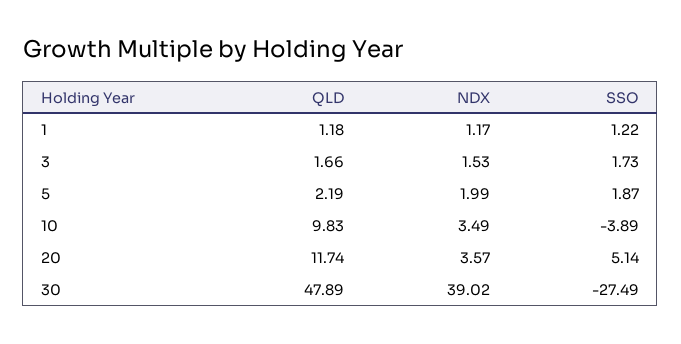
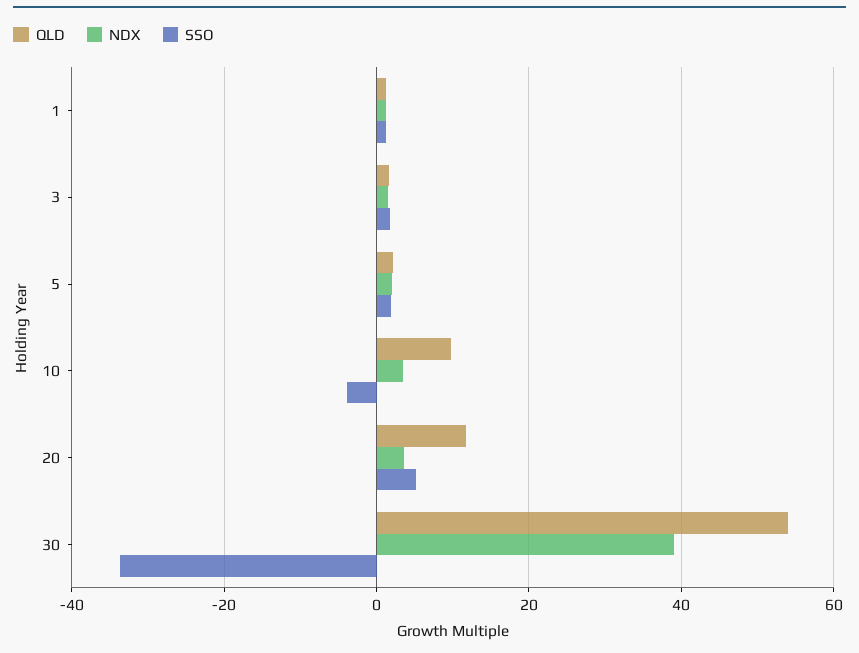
QLD, 30: 47.89 -> 54
SSO, 30: -27.49 -> -34

